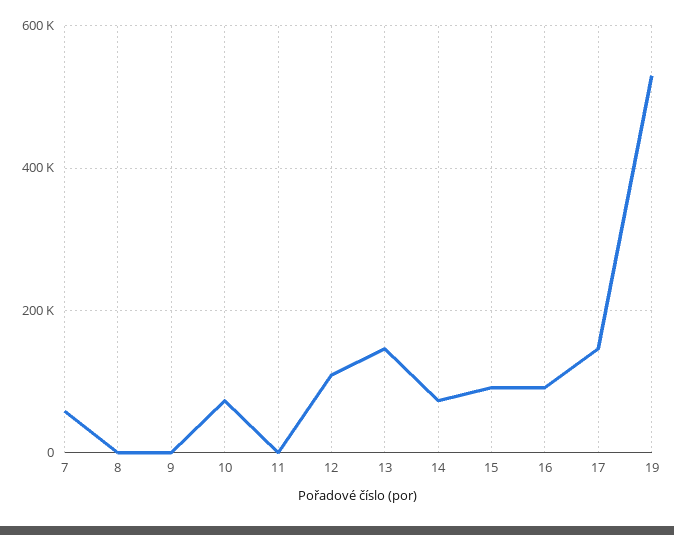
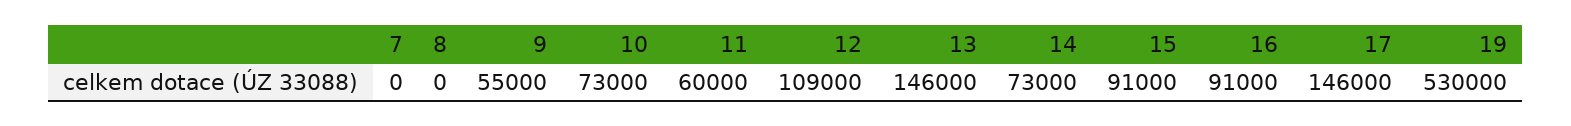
7: 60000 -> 0
9: 0 -> 55000
11: 0 -> 60000

